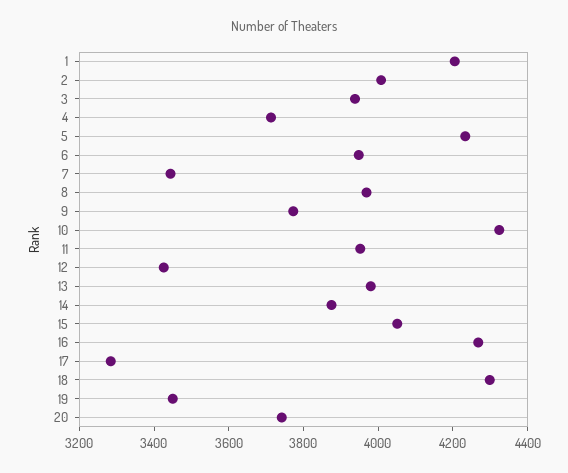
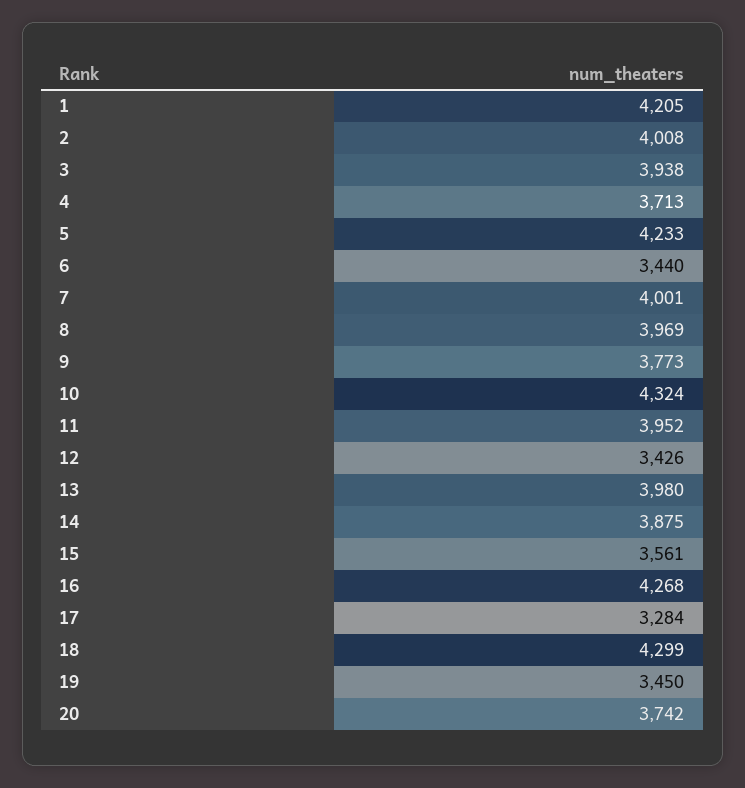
6: 3950 -> 3440
7: 3450 -> 4001
15: 4050 -> 3561

